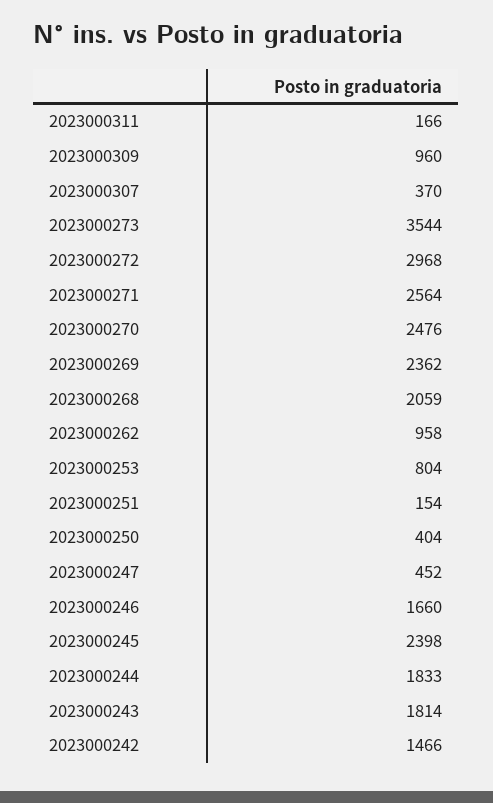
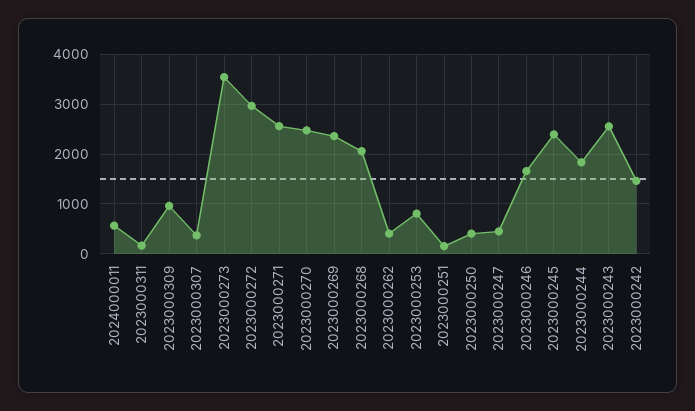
2023000262: 958 -> 400
2023000243: 1814 -> 2600
2024000011: none -> 600

